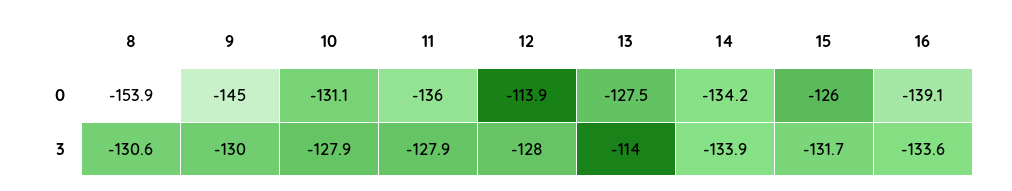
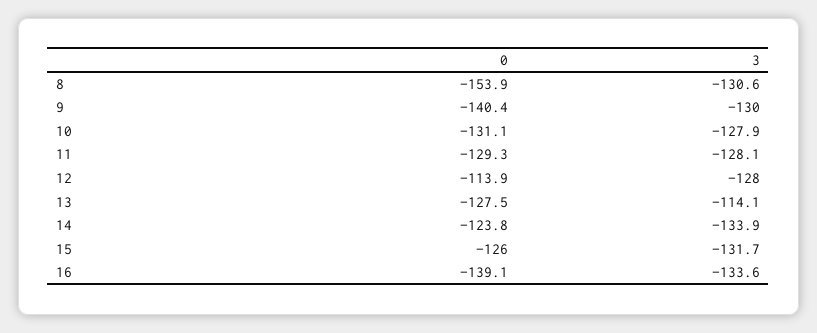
9, 0: -145 -> -140.4
11, 0: -136 -> -129.3
14, 0: -134.2 -> -123.8
11, 3: -127.9 -> -128.1
13, 3: -114 -> -114.1

